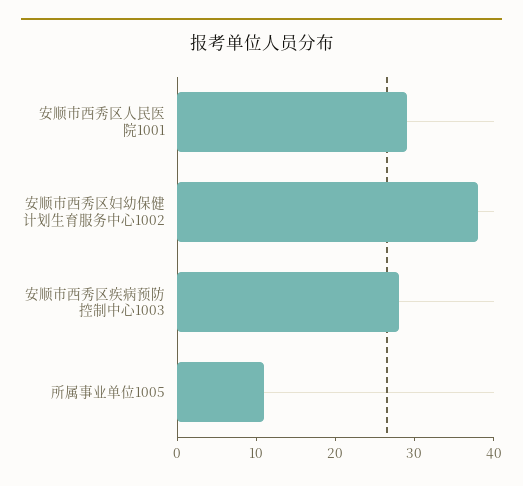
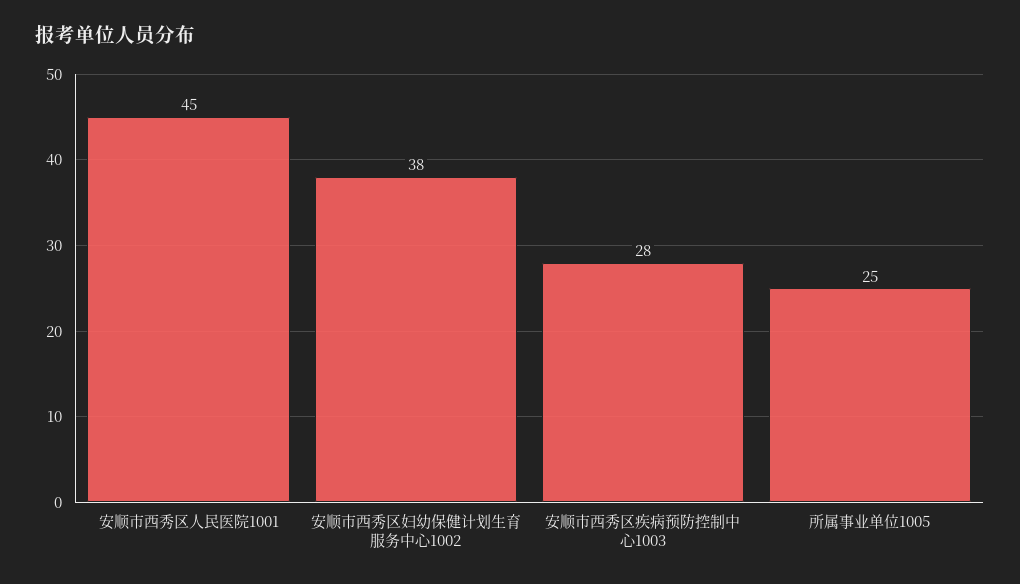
安顺市西秀区人民医院1001: 30 -> 45
所属事业单位1005: 10 -> 25

